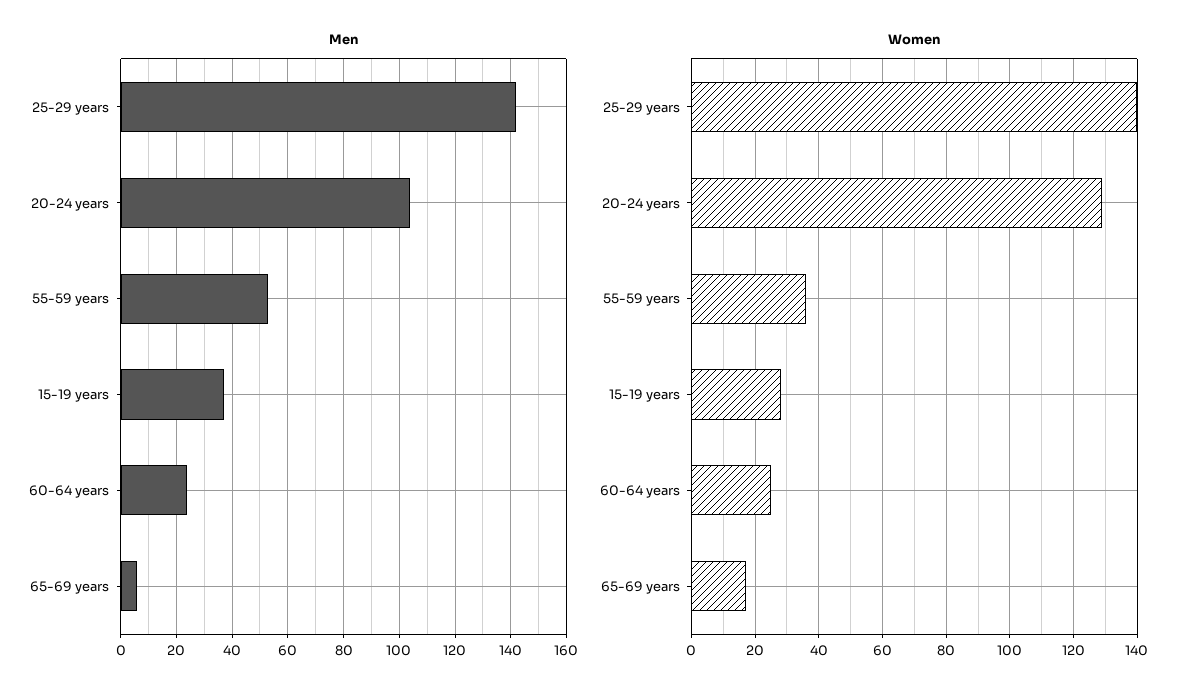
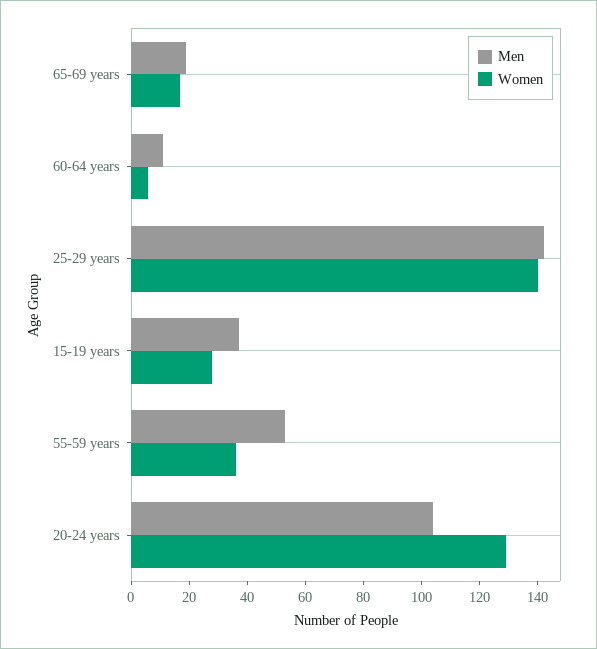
Men, 60-64 years: 25 -> 10
Men, 65-69 years: 5 -> 20
Women, 60-64 years: 25 -> 5

